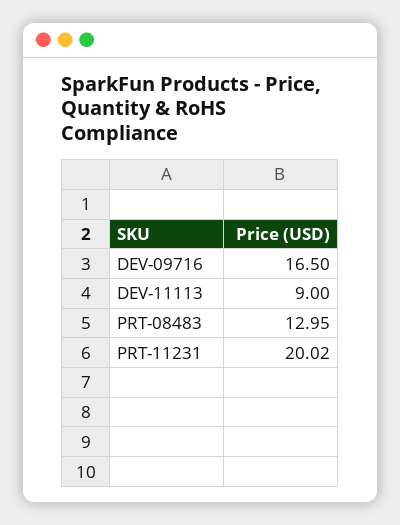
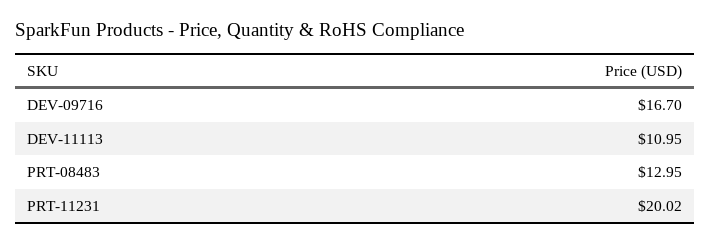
DEV-09716: 16.5 -> 16.7
DEV-11113: 9 -> 10.95

